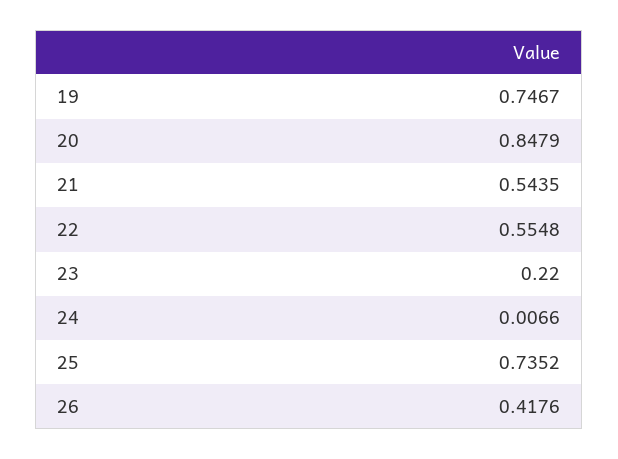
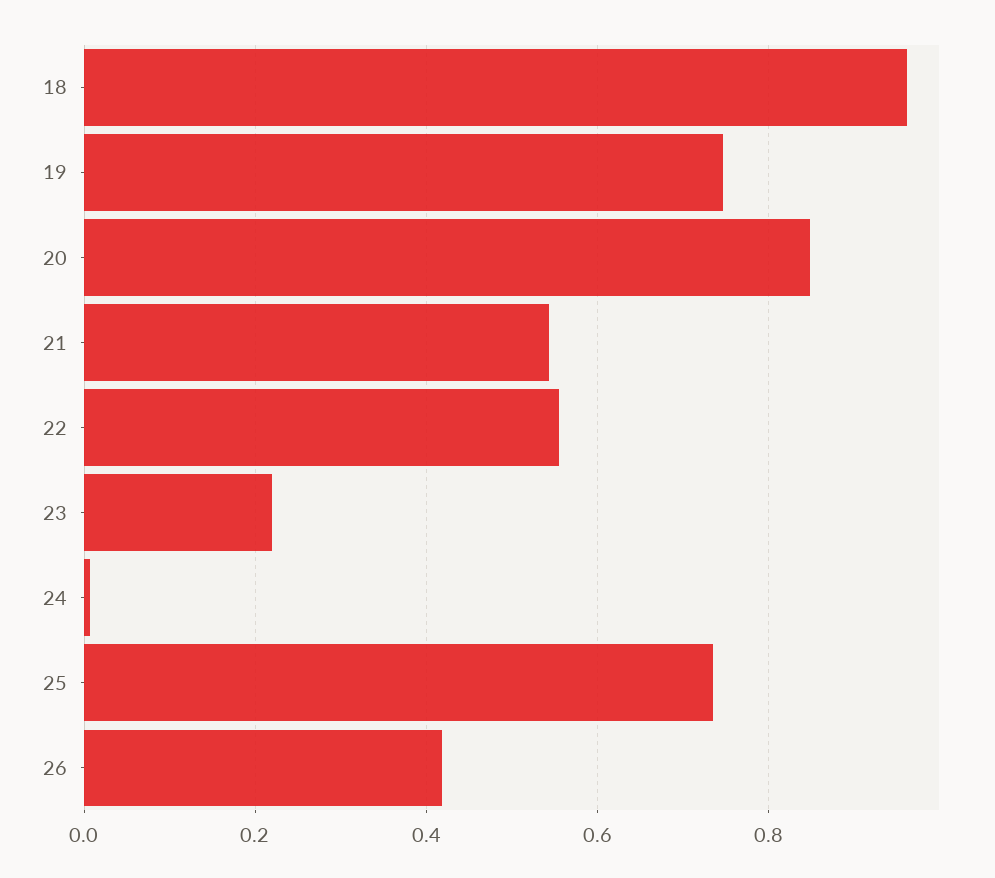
18: none -> 0.96

